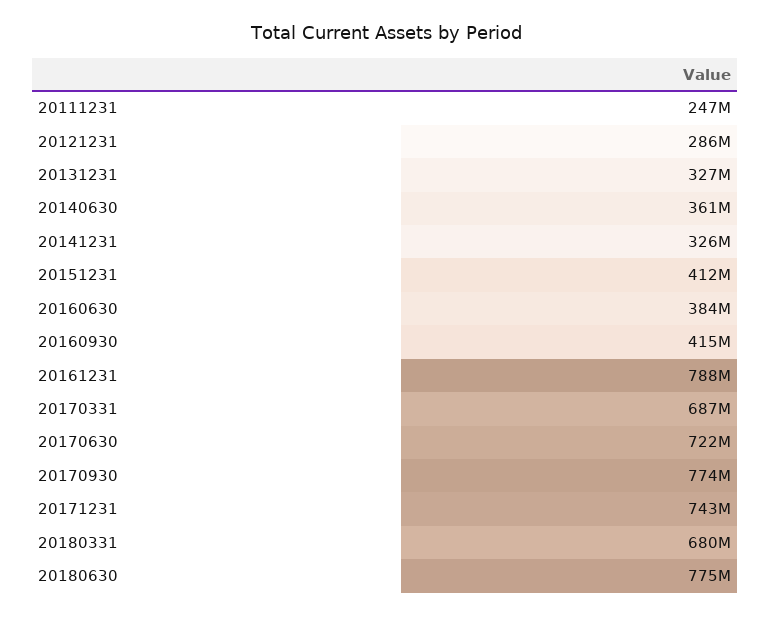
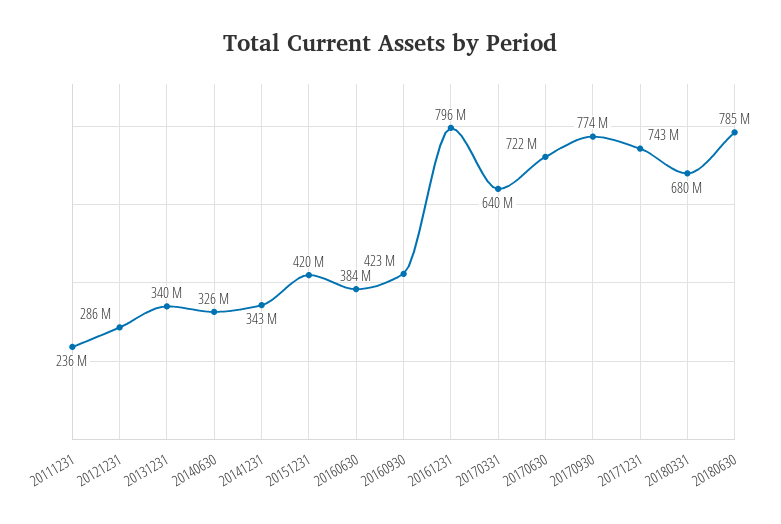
20111231: 247000000 -> 236000000
20131231: 327000000 -> 340000000
20140630: 361000000 -> 326000000
20141231: 326000000 -> 343000000
20151231: 412000000 -> 420000000
20160930: 415000000 -> 423000000
20161231: 788000000 -> 796000000
20170331: 687000000 -> 640000000
20180630: 775000000 -> 785000000

